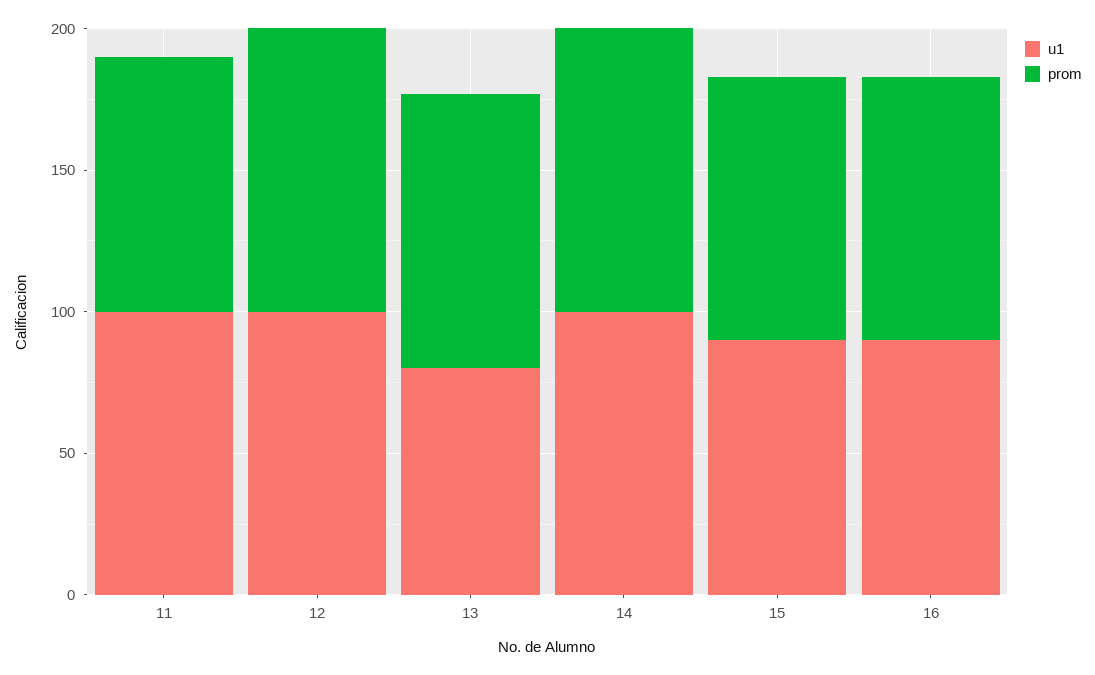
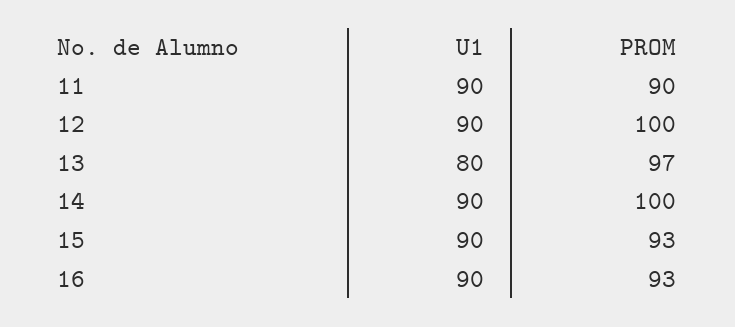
u1, 11: 100 -> 90
u1, 12: 100 -> 90
u1, 14: 100 -> 90

